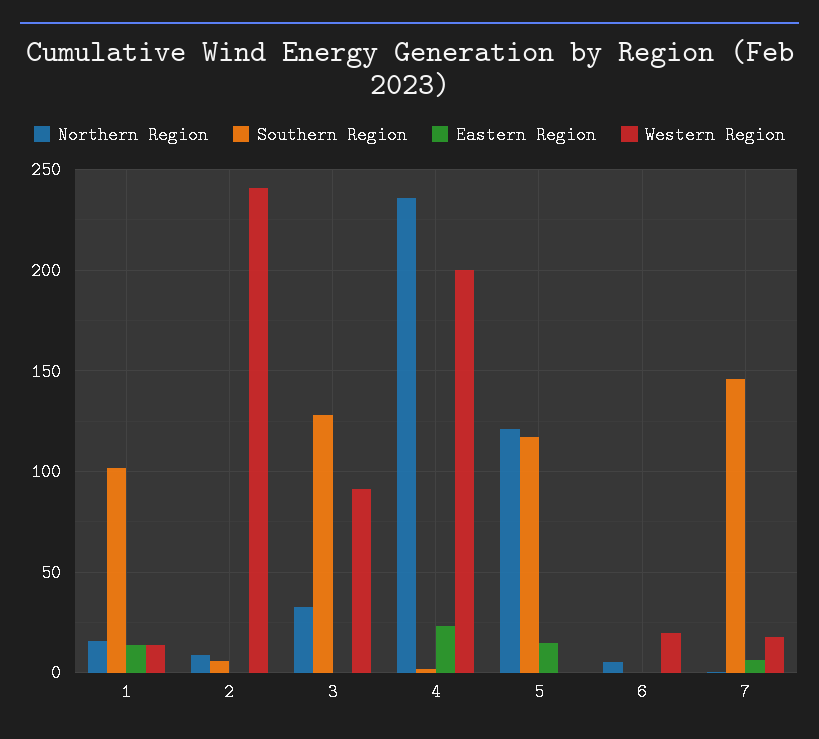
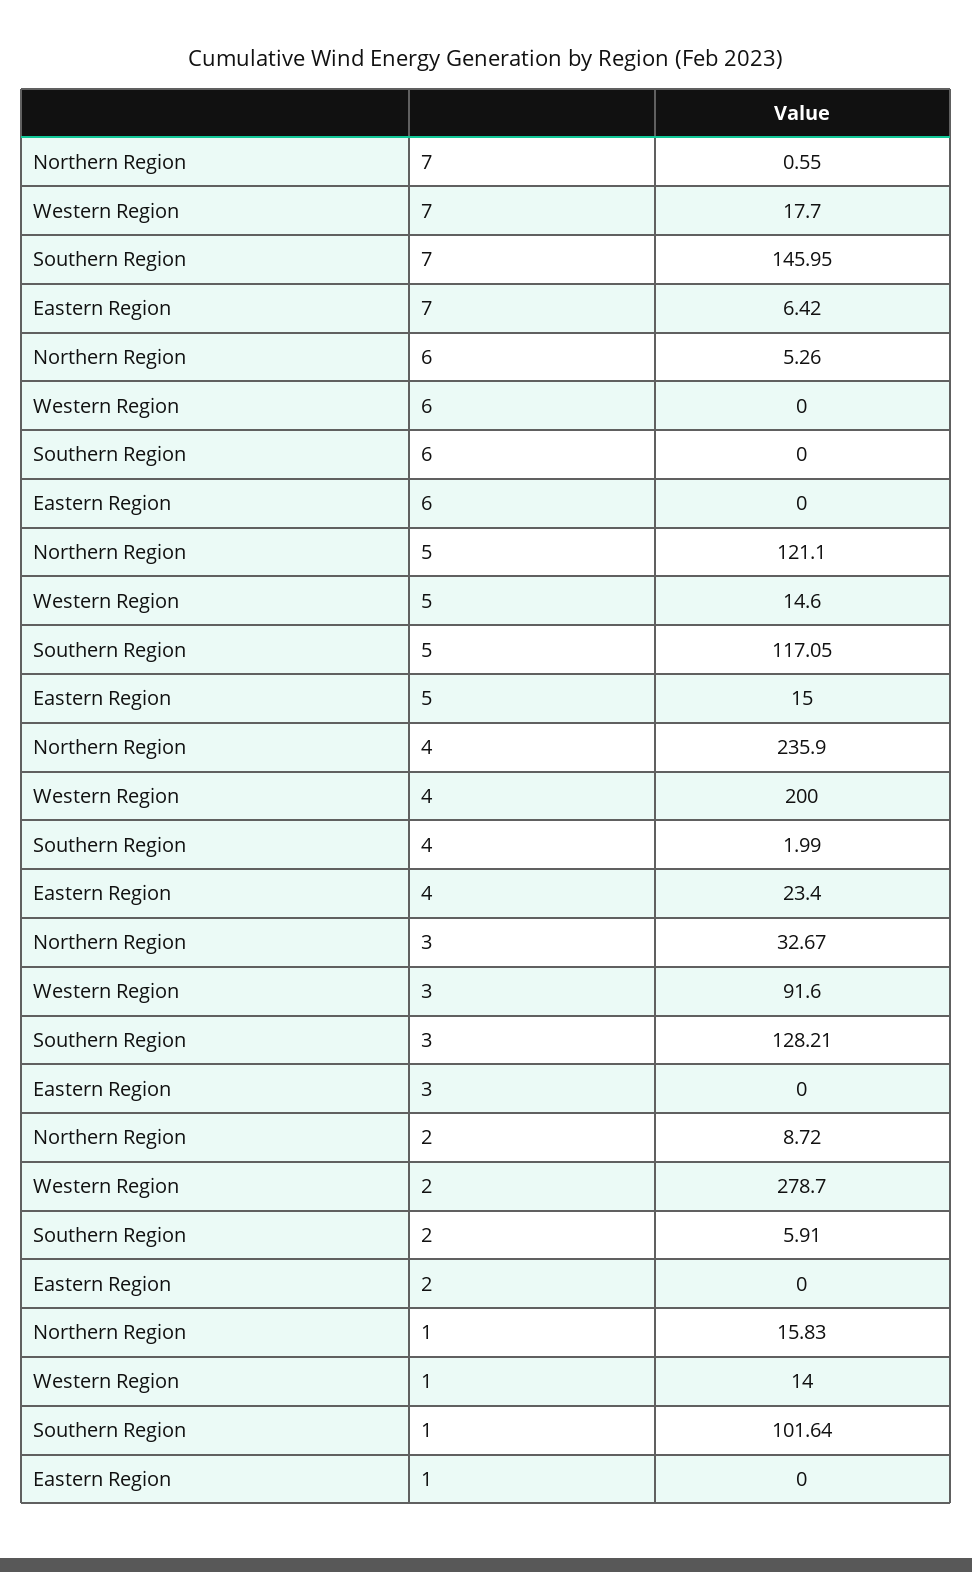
Eastern Region, 1: 15 -> 0
Western Region, 2: 240 -> 278.7
Western Region, 5: 0 -> 14.6
Western Region, 6: 20 -> 0

